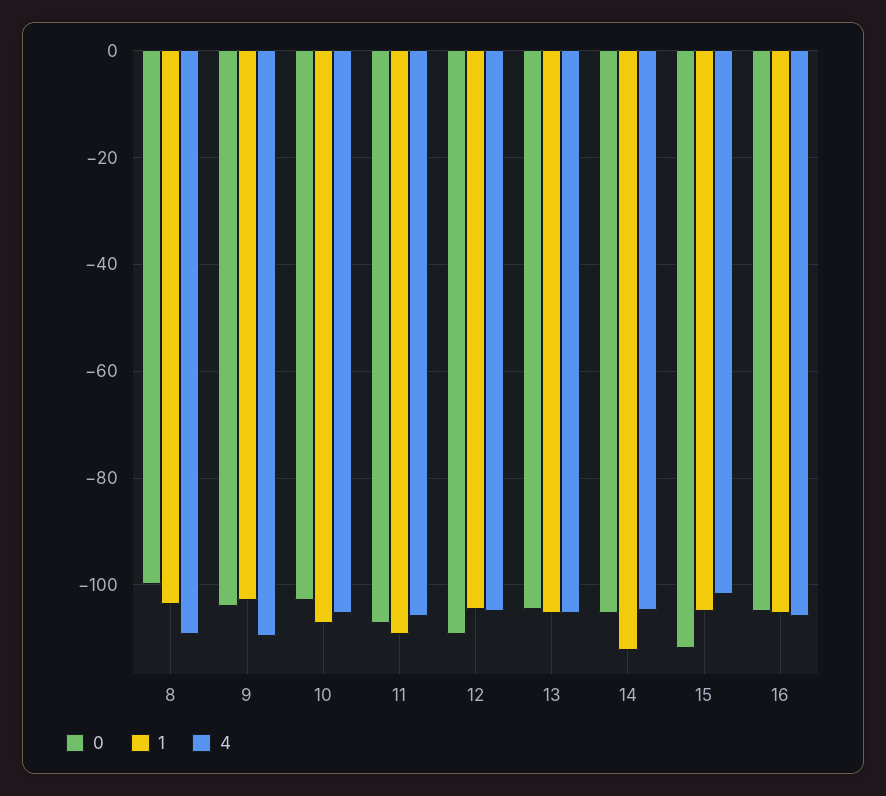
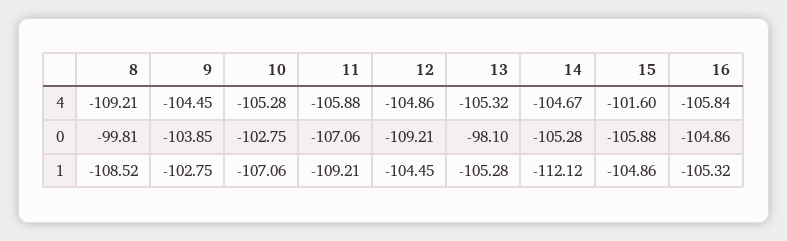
1, 8: -104 -> -108.52
4, 9: -110 -> -104.45
0, 13: -104 -> -98.1
0, 15: -112 -> -105.88

